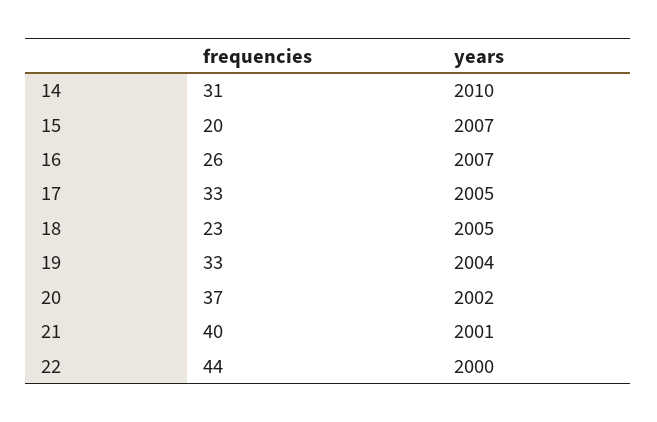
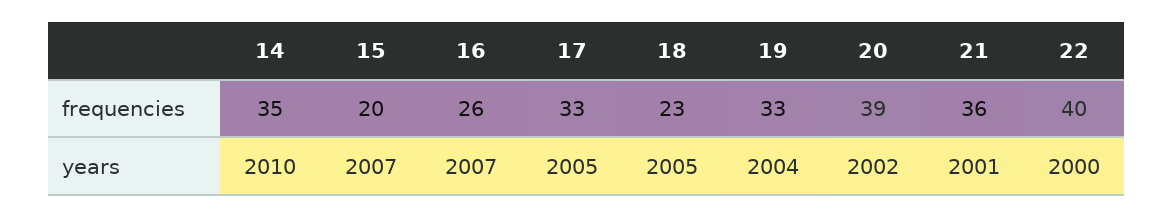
frequencies, 14: 31 -> 35
frequencies, 20: 37 -> 39
frequencies, 21: 40 -> 36
frequencies, 22: 44 -> 40

